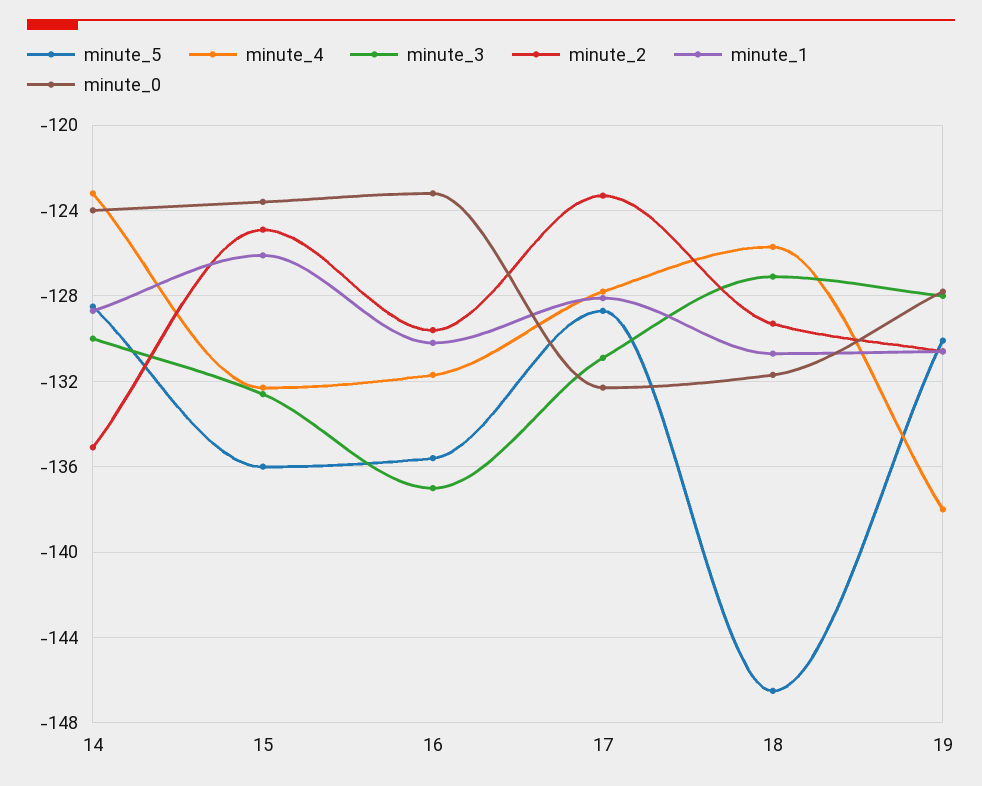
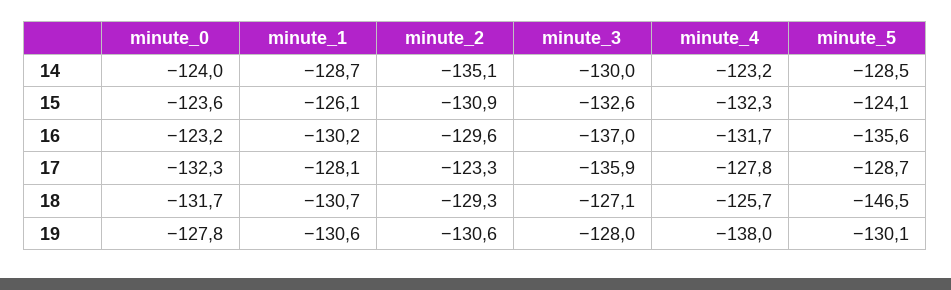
minute_5, 15: -136 -> -124.1
minute_2, 15: -125 -> -130.9
minute_3, 17: -131 -> -135.9

